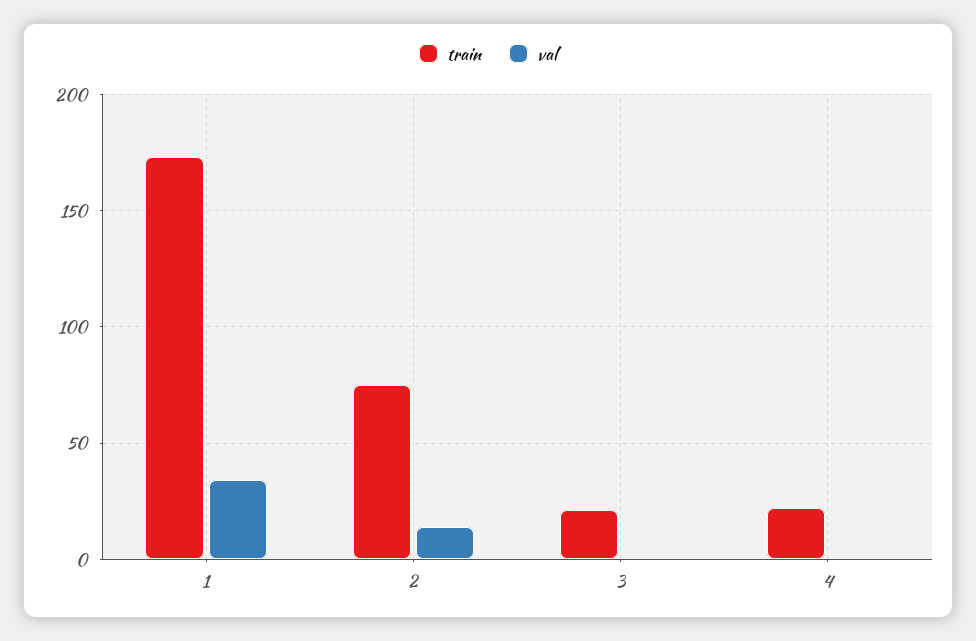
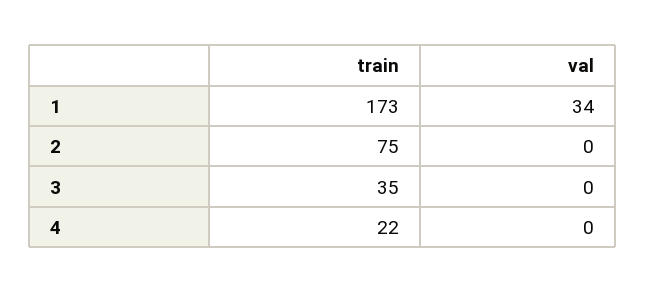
val, 2: 15 -> 0
train, 3: 20 -> 35

